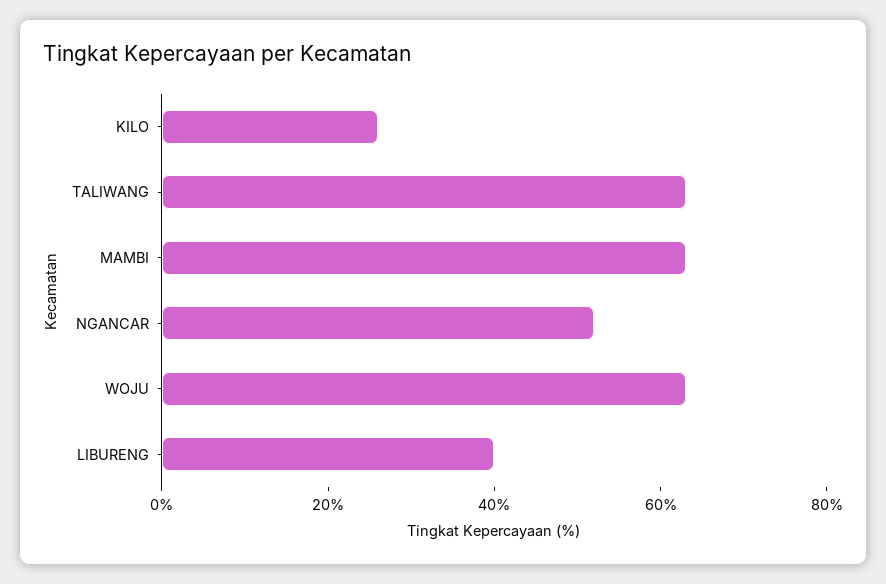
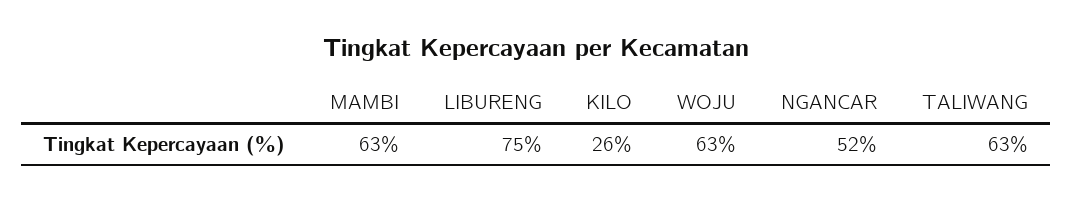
LIBURENG: 40 -> 75

